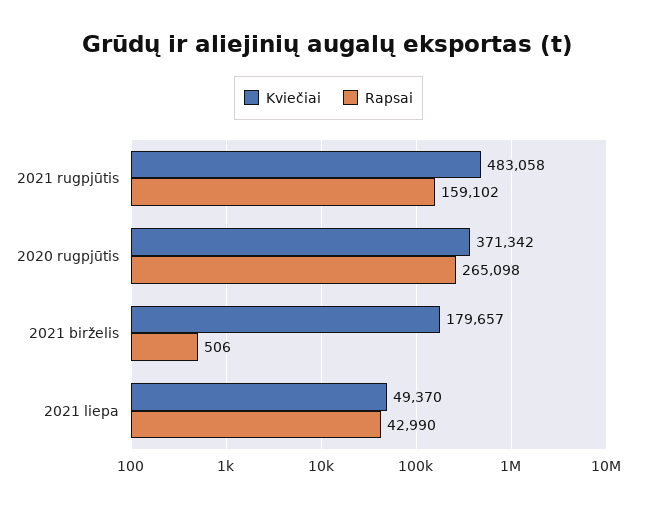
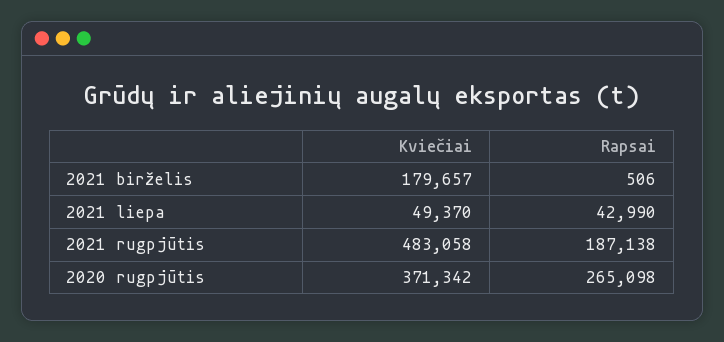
Rapsai, 2021 rugpjūtis: 159102 -> 187138

